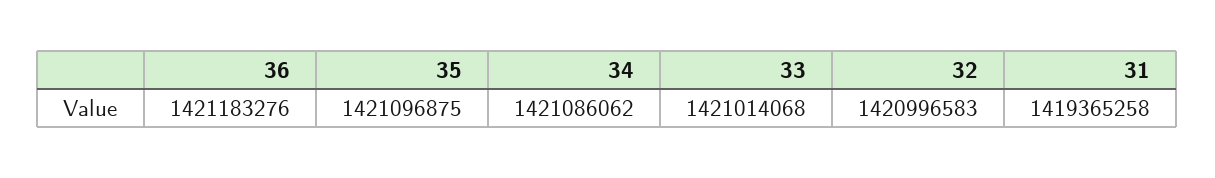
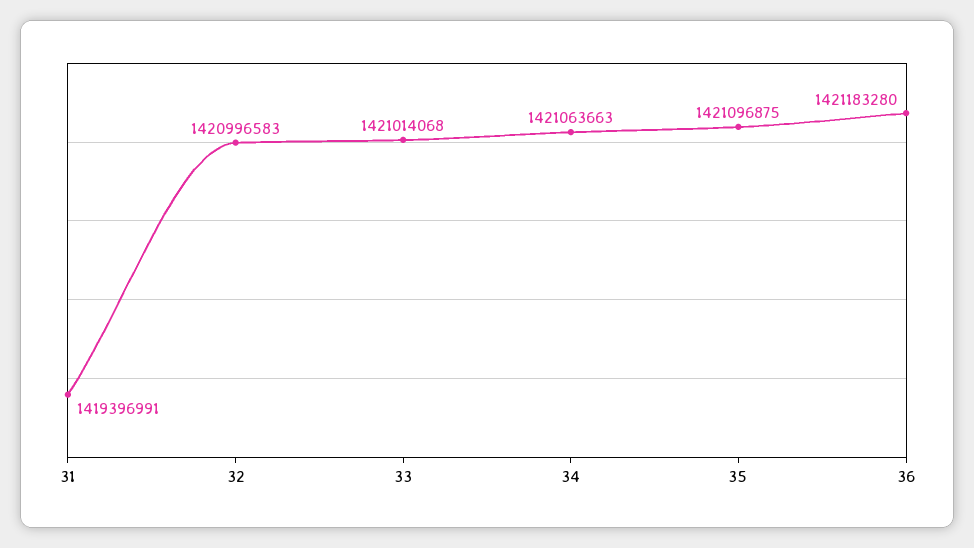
36: 1421183276 -> 1421183280
34: 1421086062 -> 1421063663
31: 1419365258 -> 1419396991

